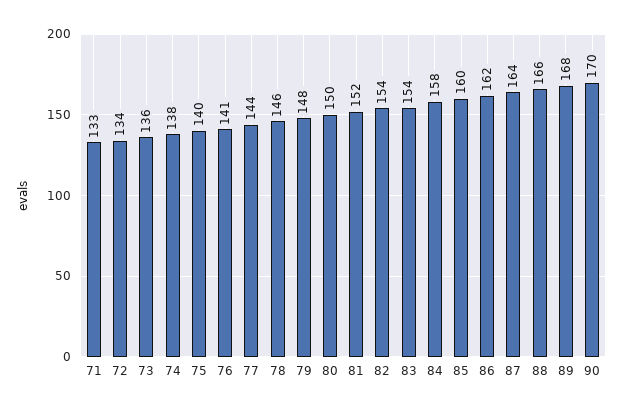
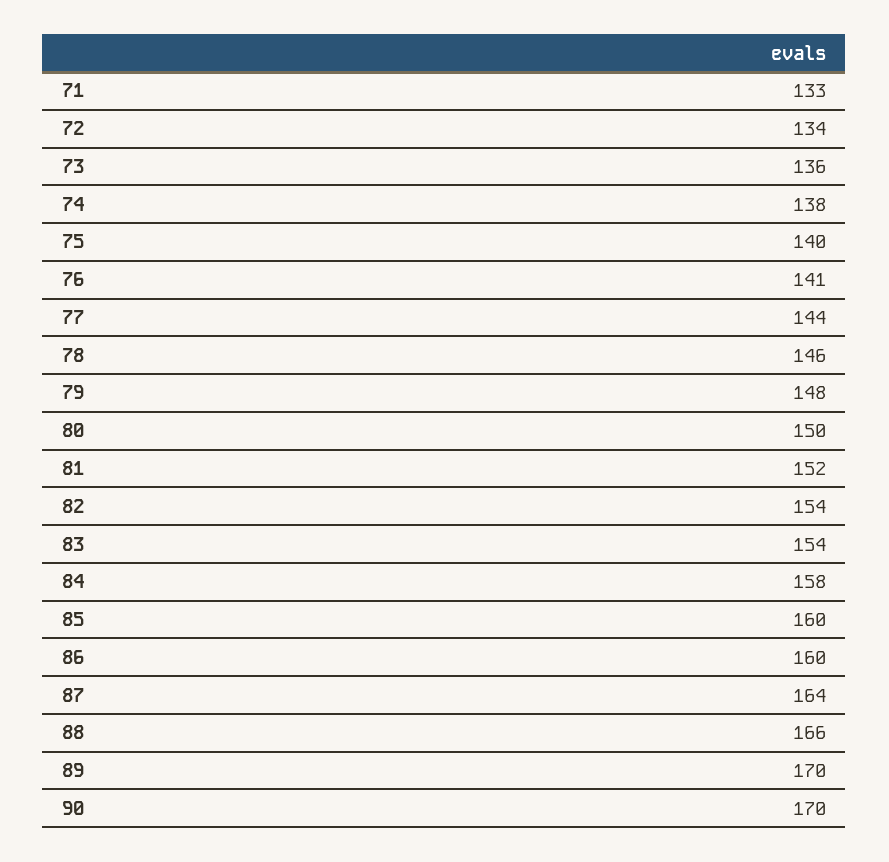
86: 162 -> 160
89: 168 -> 170

